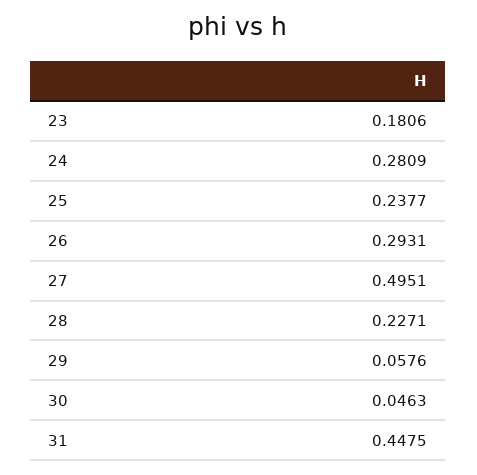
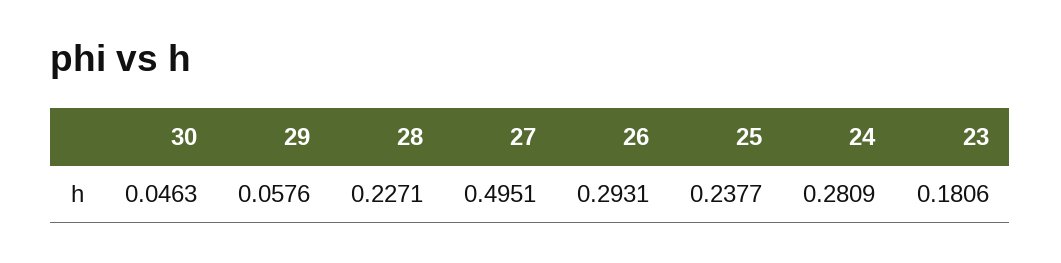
31: 0.4475 -> none

